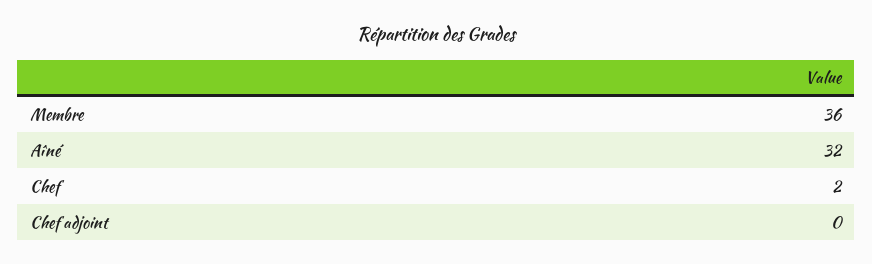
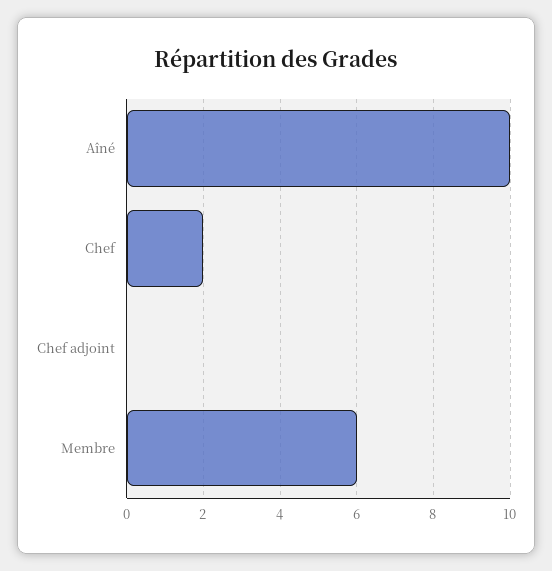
Membre: 36 -> 6
Aîné: 32 -> 10

